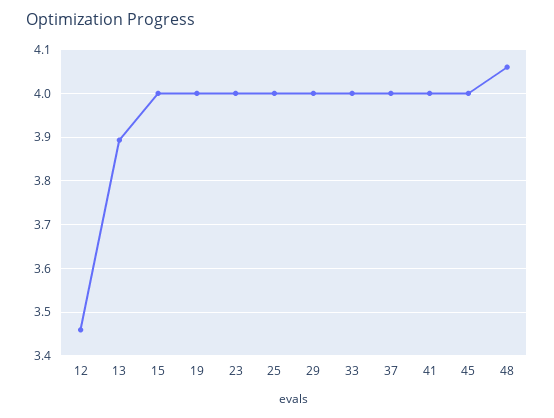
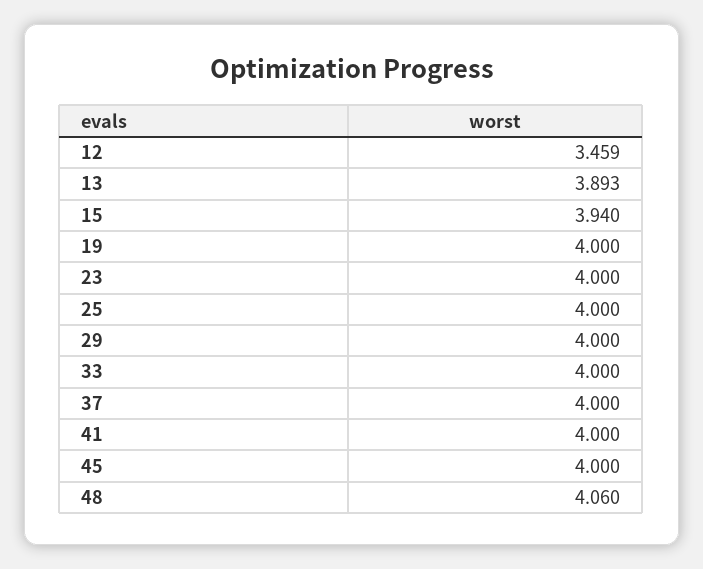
15: 4 -> 3.94

